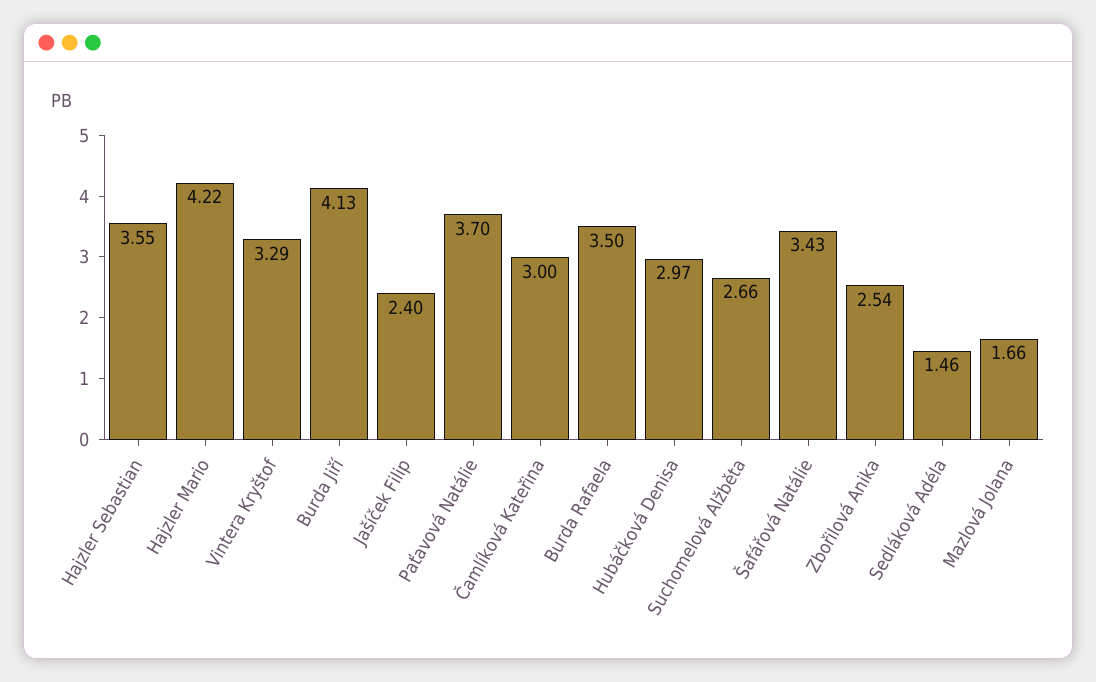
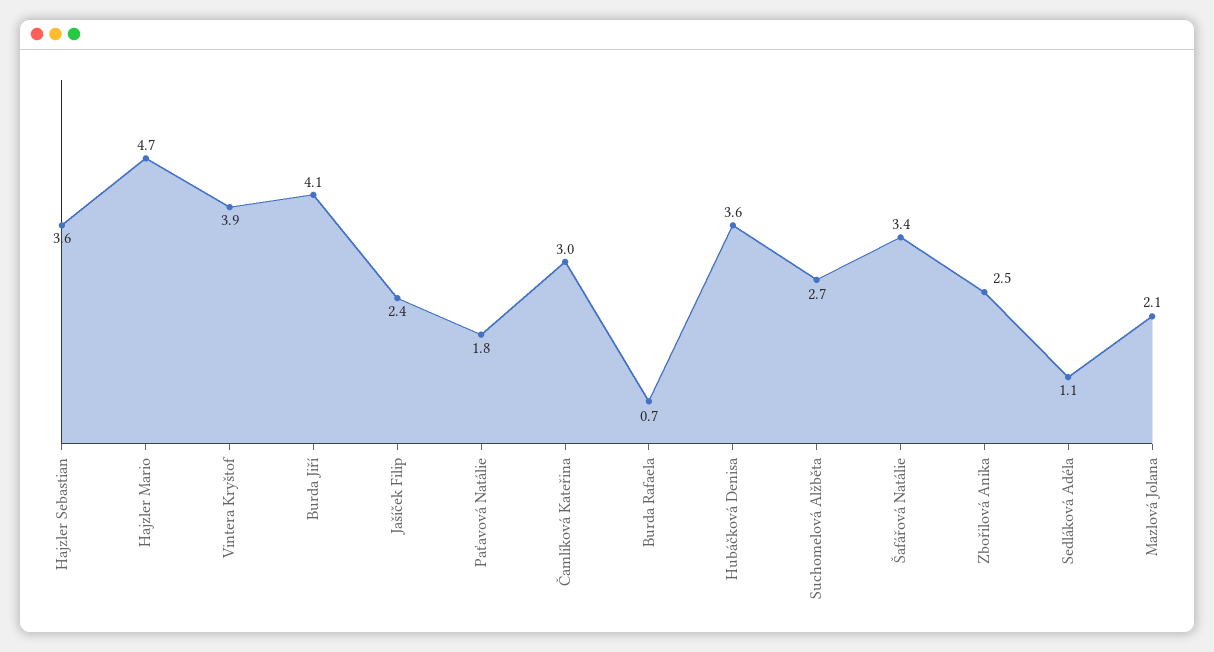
Hajzler Mario: 4.22 -> 4.7
Vintera Kryštof: 3.29 -> 3.9
Paťavová Natálie: 3.7 -> 1.8
Burda Rafaela: 3.5 -> 0.7
Hubáčková Denisa: 2.97 -> 3.6
Sedláková Adéla: 1.46 -> 1.1
Mazlová Jolana: 1.66 -> 2.1

